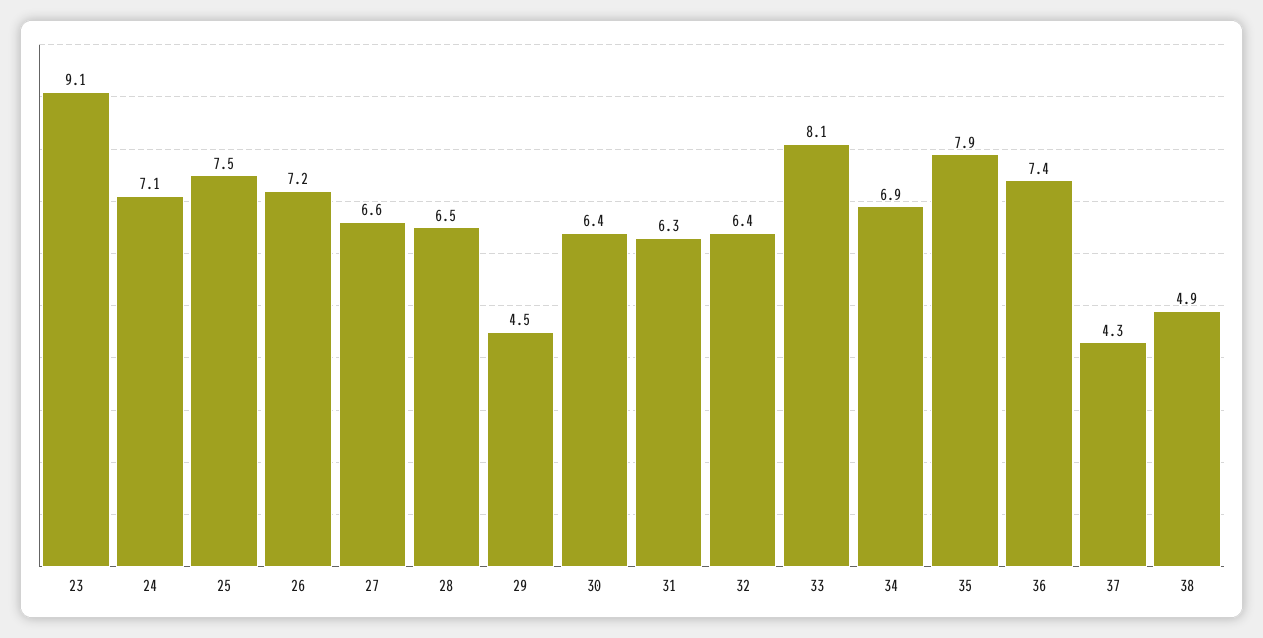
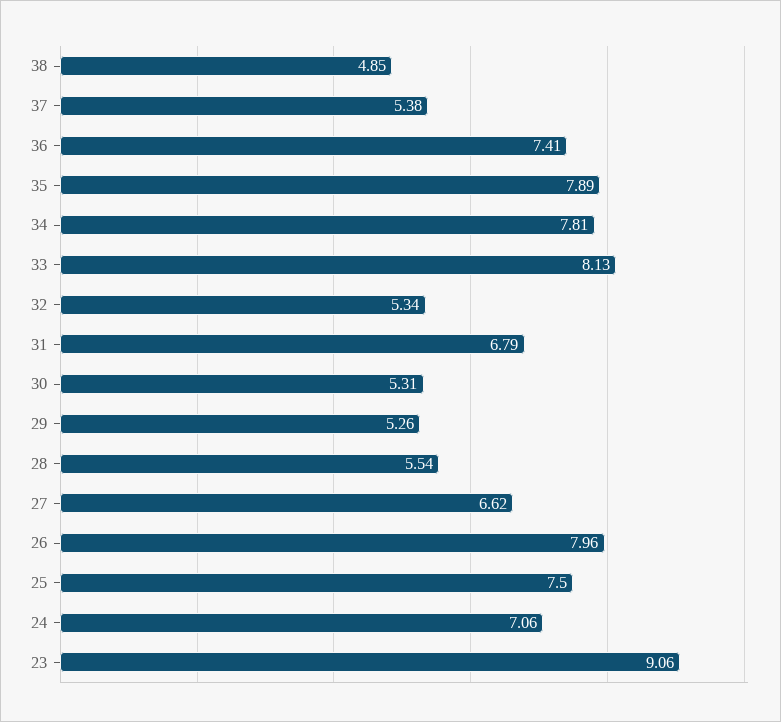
26: 7.2 -> 7.96
28: 6.5 -> 5.54
29: 4.5 -> 5.26
30: 6.4 -> 5.31
31: 6.3 -> 6.79
32: 6.4 -> 5.34
34: 6.9 -> 7.81
37: 4.3 -> 5.38

